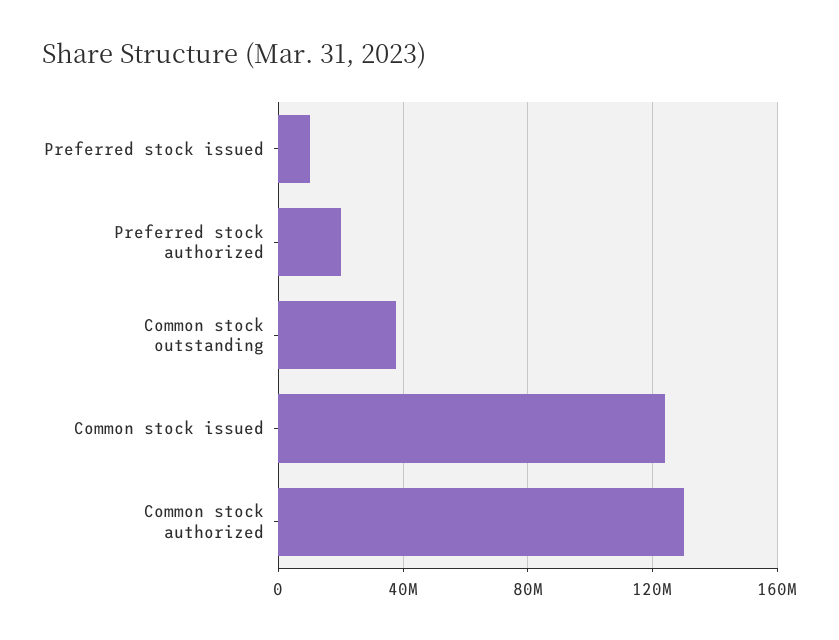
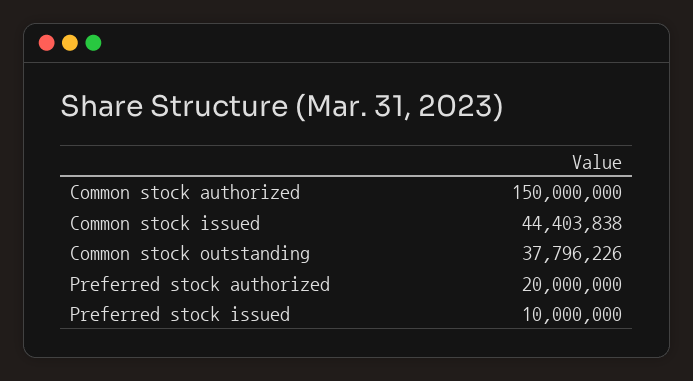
Common stock issued: 125000000 -> 44403838
Common stock authorized: 130000000 -> 150000000

